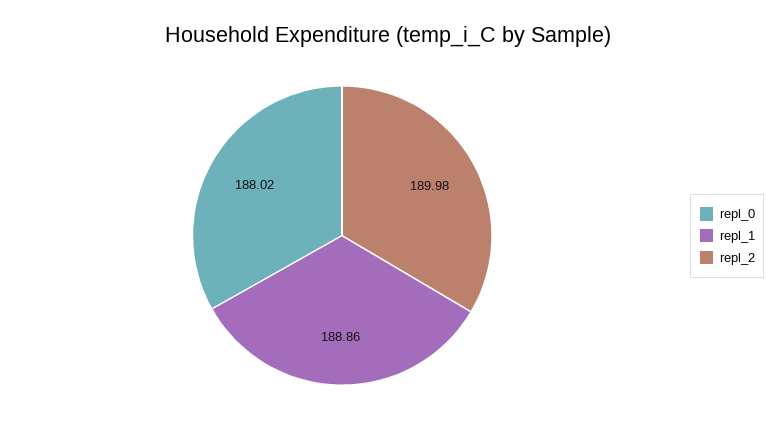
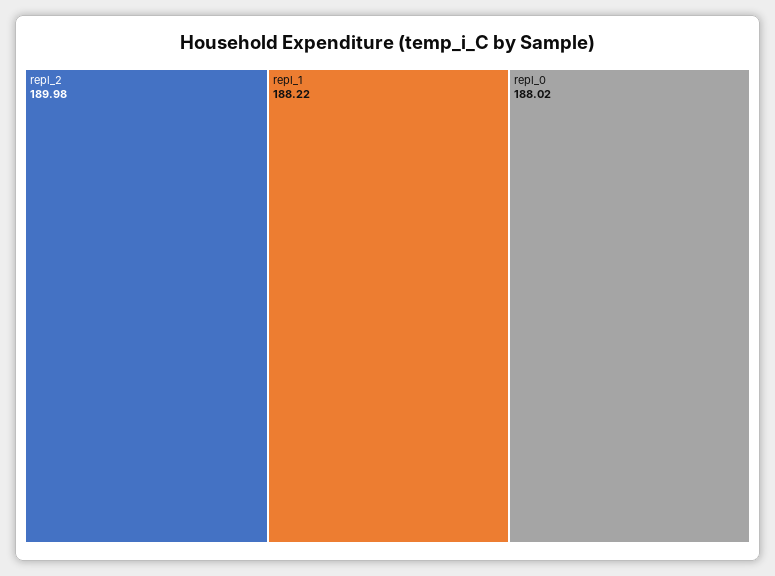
repl_1: 188.86 -> 188.22

